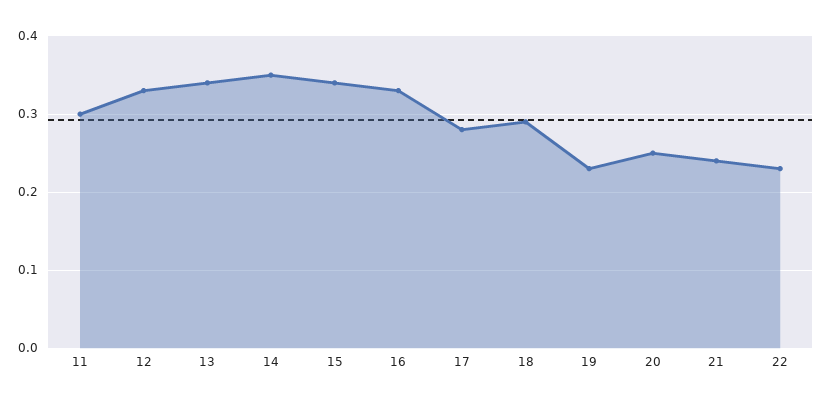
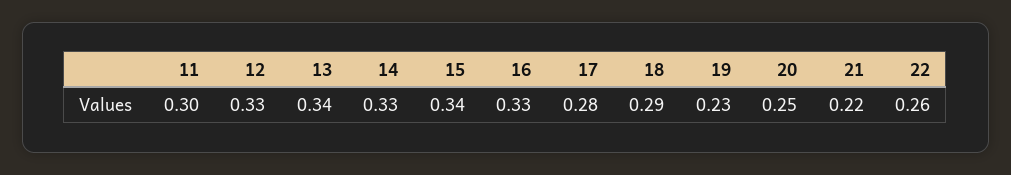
14: 0.35 -> 0.33
21: 0.24 -> 0.22
22: 0.23 -> 0.26

